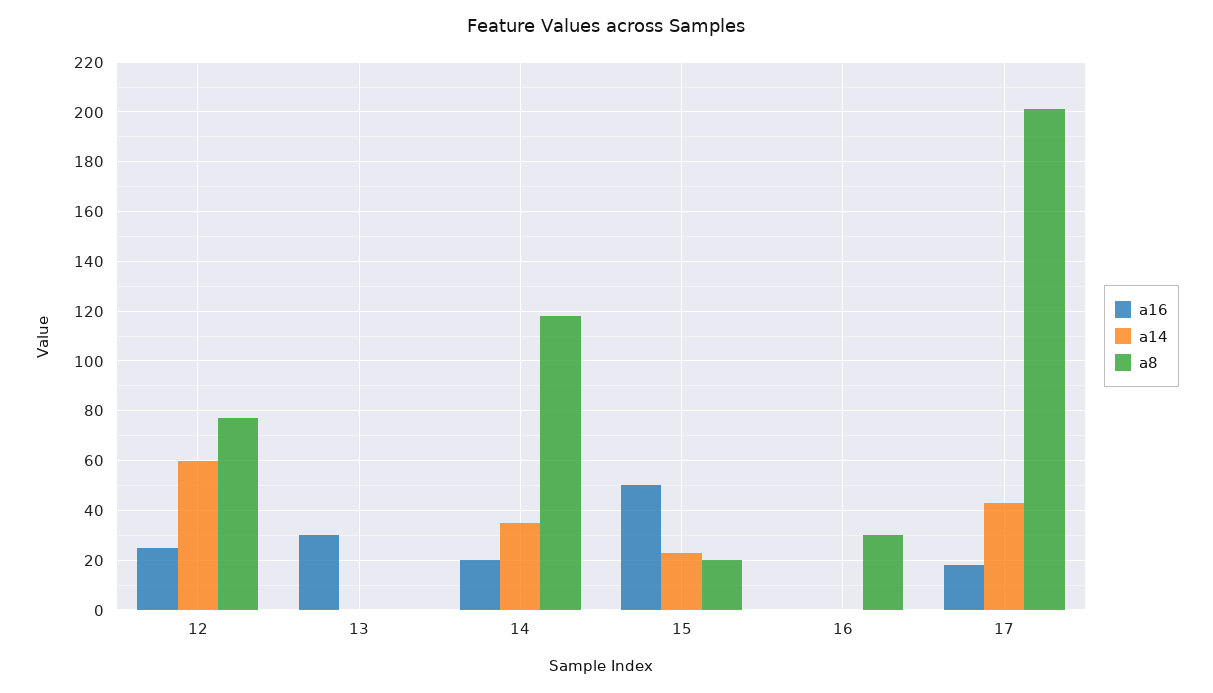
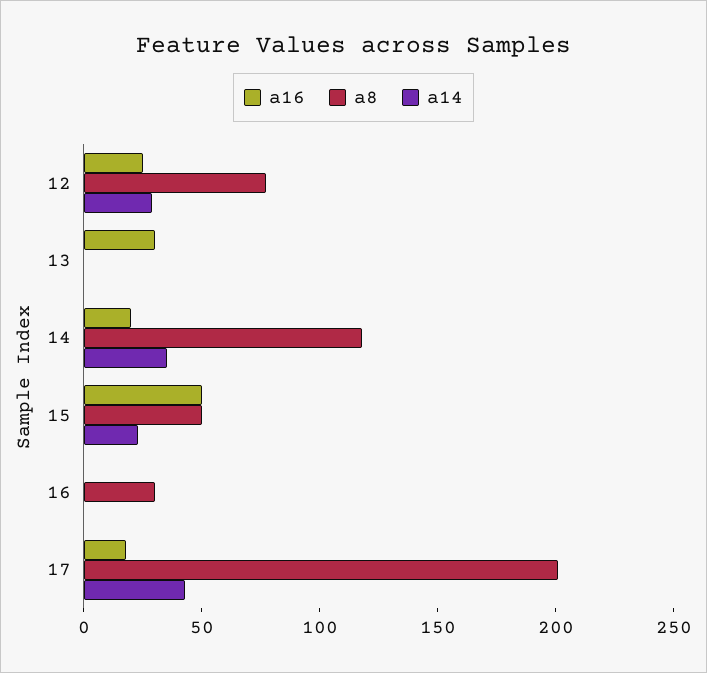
a14, 12: 60 -> 30
a8, 15: 20 -> 50

